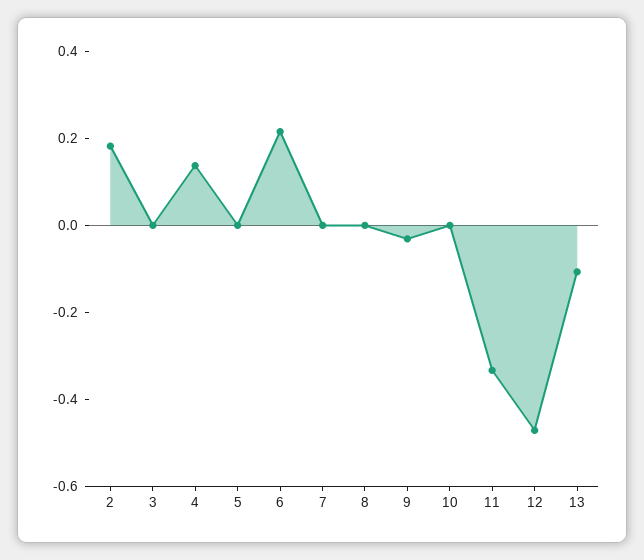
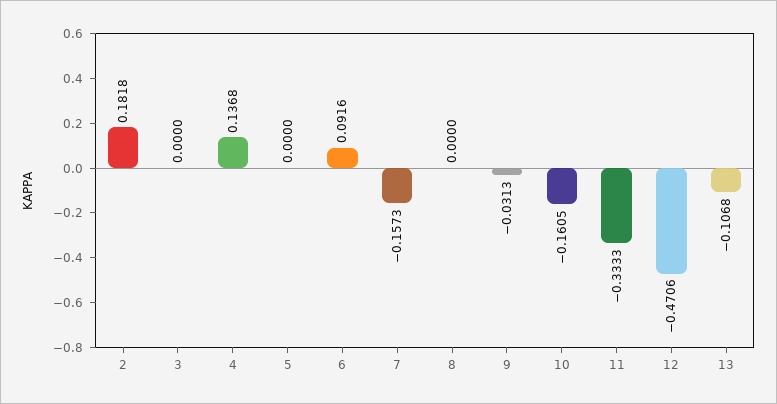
6: 0.2 -> 0.0916
7: 0 -> -0.1573
10: 0 -> -0.1605

